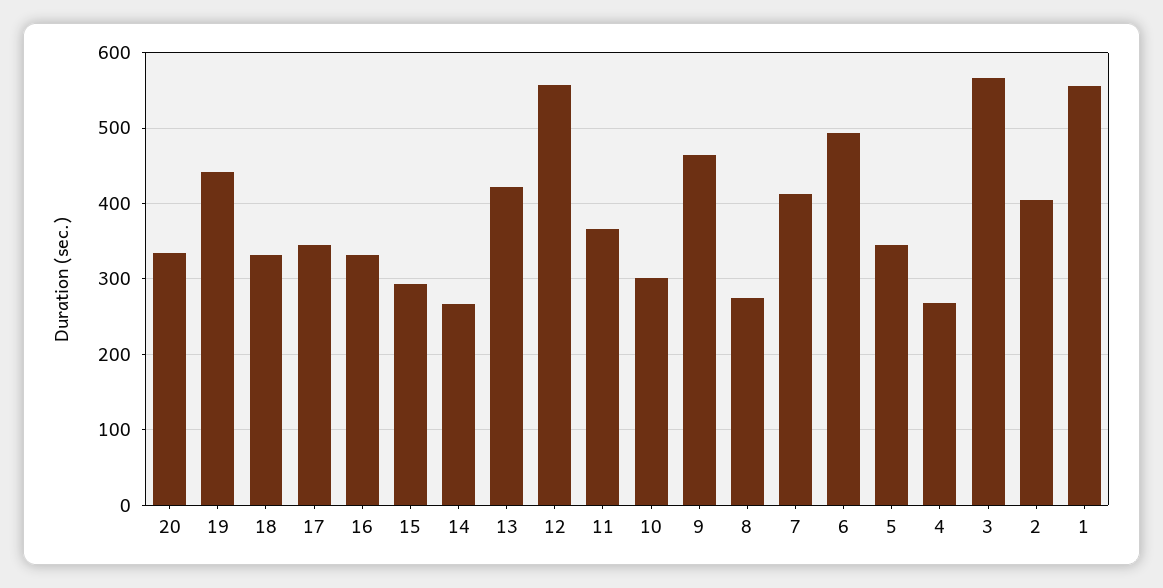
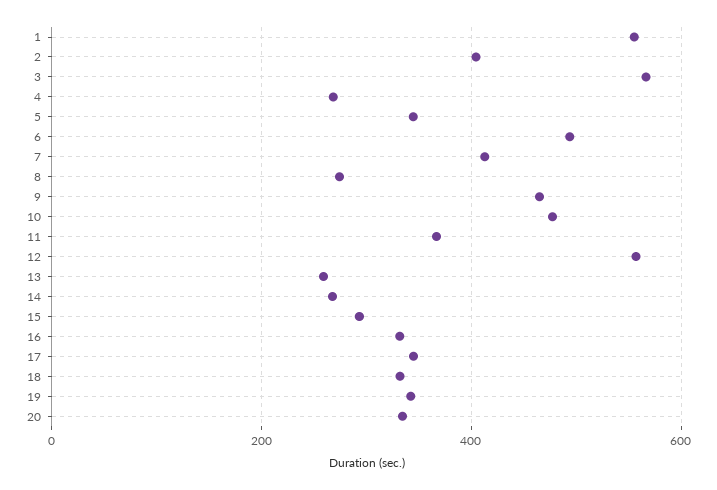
19: 440 -> 340
13: 420 -> 260
10: 300 -> 480

